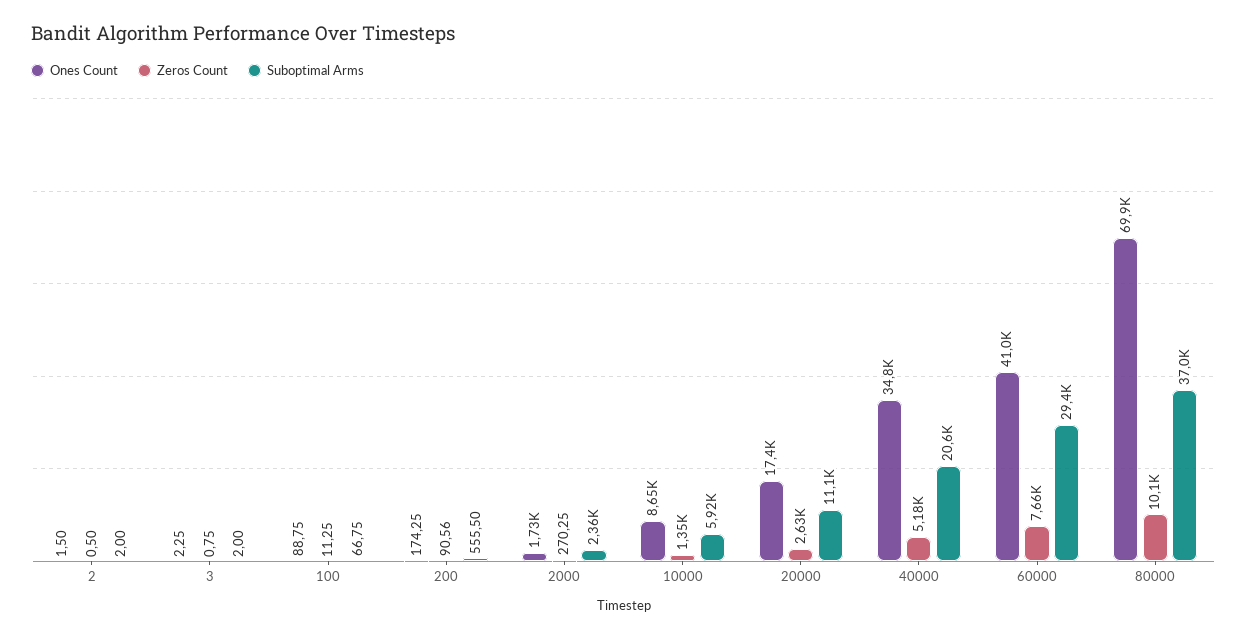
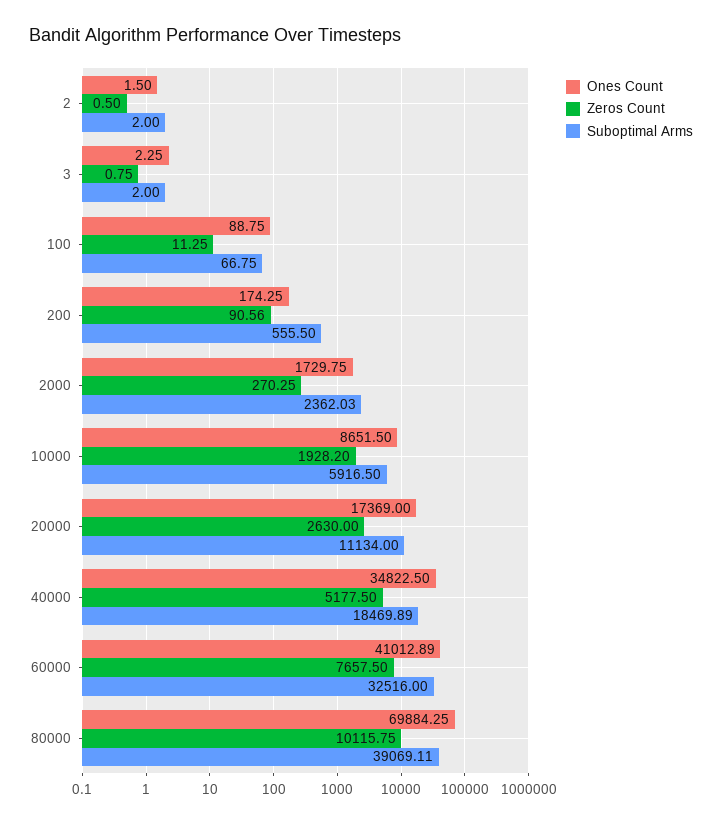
Zeros Count, 10000: 1350 -> 1928.2
Suboptimal Arms, 40000: 20600 -> 18469.89
Suboptimal Arms, 60000: 29400 -> 32516
Suboptimal Arms, 80000: 37000 -> 39069.11

